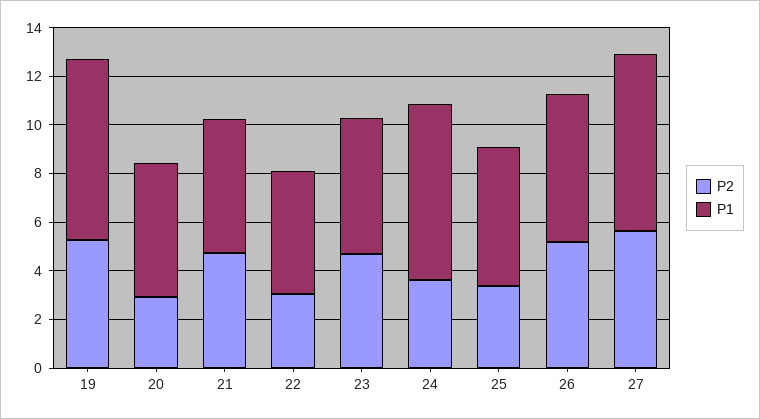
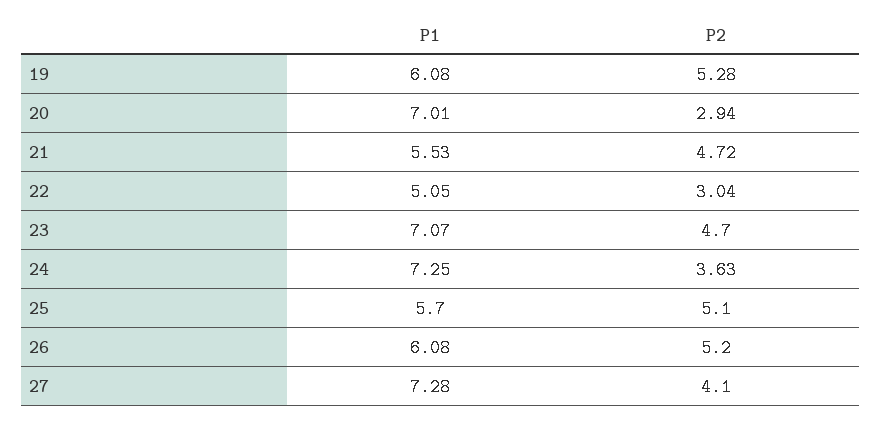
P1, 19: 7.5 -> 6.08
P1, 20: 5.5 -> 7.01
P1, 23: 5.5 -> 7.07
P2, 25: 3.5 -> 5.1
P2, 27: 5.5 -> 4.1

